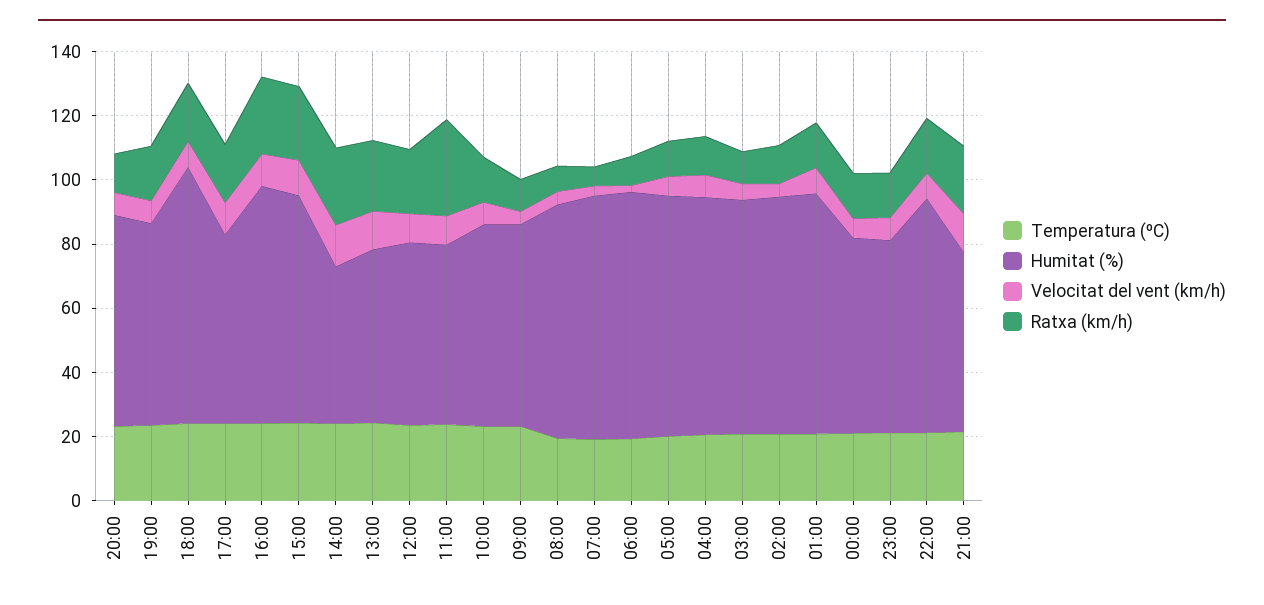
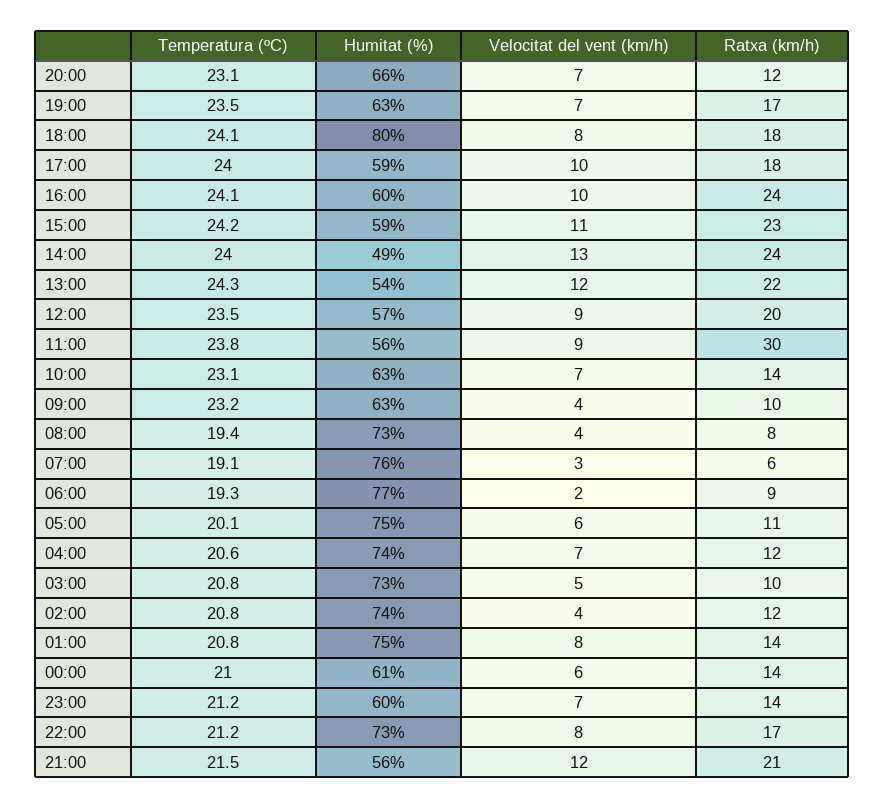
Humitat (%), 16:00: 75 -> 60
Humitat (%), 15:00: 70 -> 59

